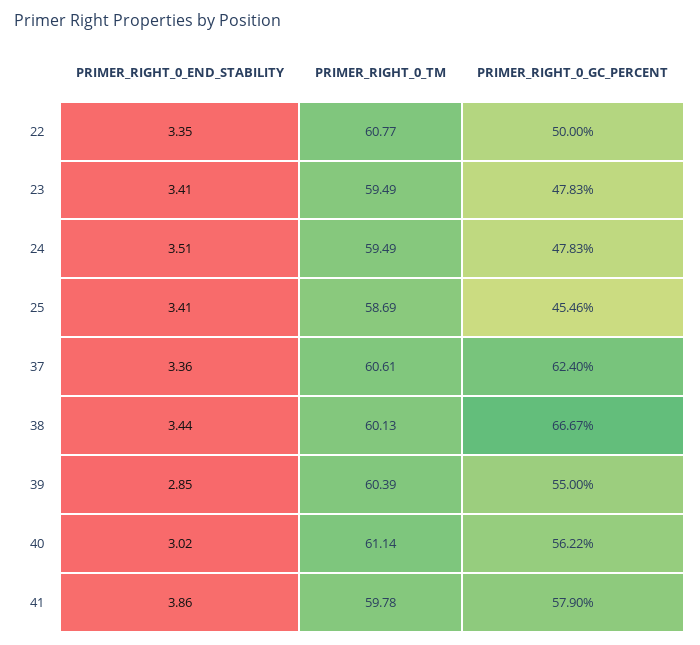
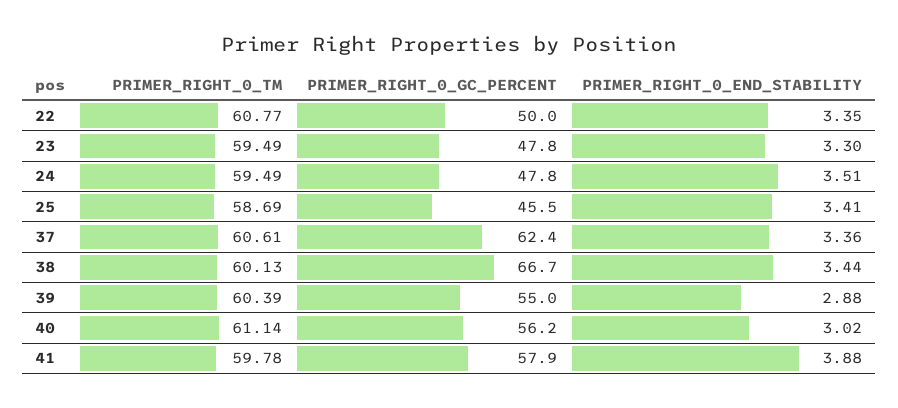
PRIMER_RIGHT_0_END_STABILITY, 23: 3.41 -> 3.3
PRIMER_RIGHT_0_END_STABILITY, 39: 2.85 -> 2.88
PRIMER_RIGHT_0_END_STABILITY, 41: 3.86 -> 3.88

